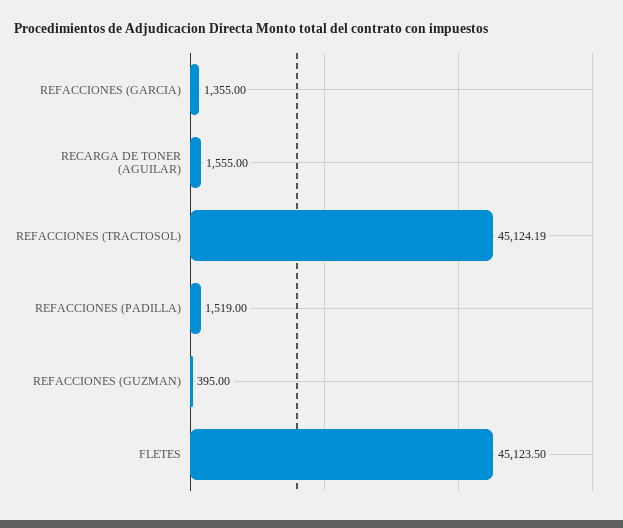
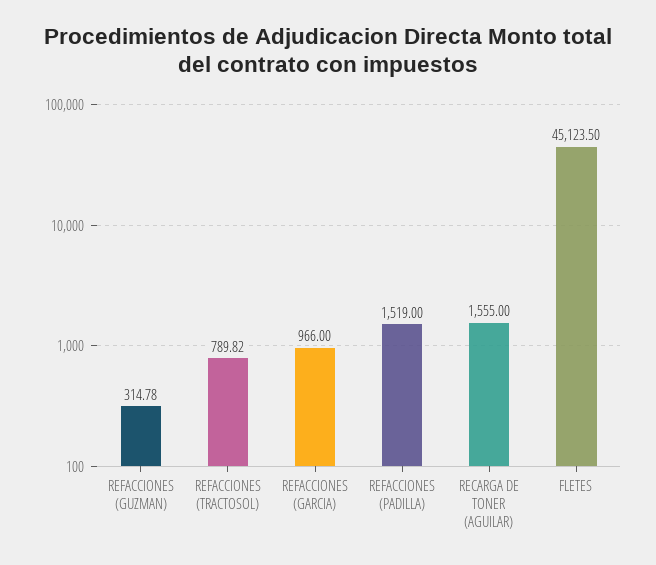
REFACCIONES (GARCIA): 1355 -> 966
REFACCIONES (TRACTOSOL): 45124.19 -> 789.82
REFACCIONES (GUZMAN): 395 -> 314.78

